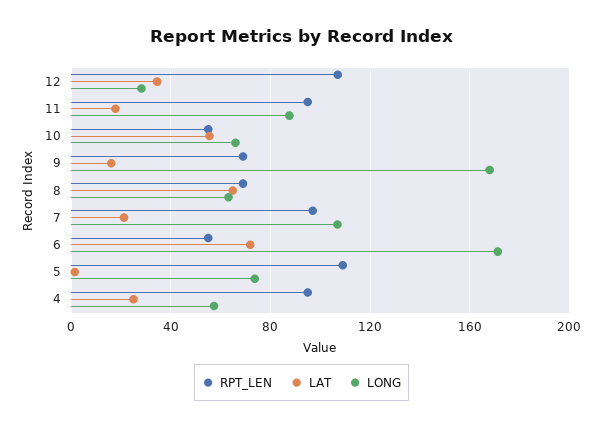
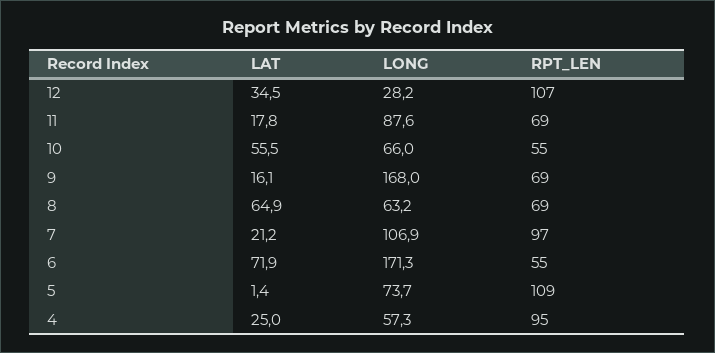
RPT_LEN, 11: 95 -> 69

